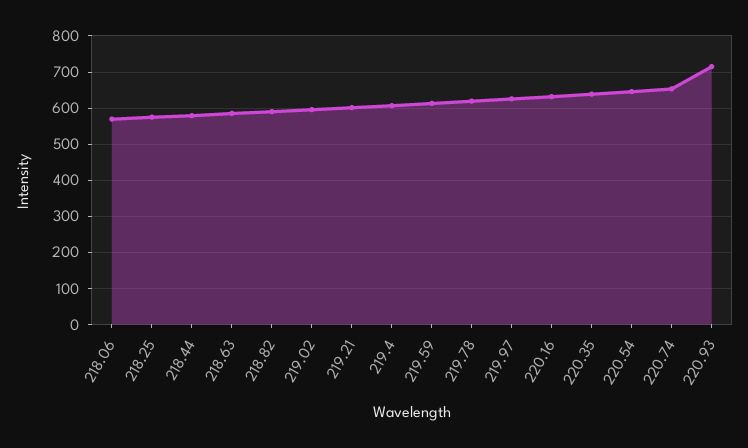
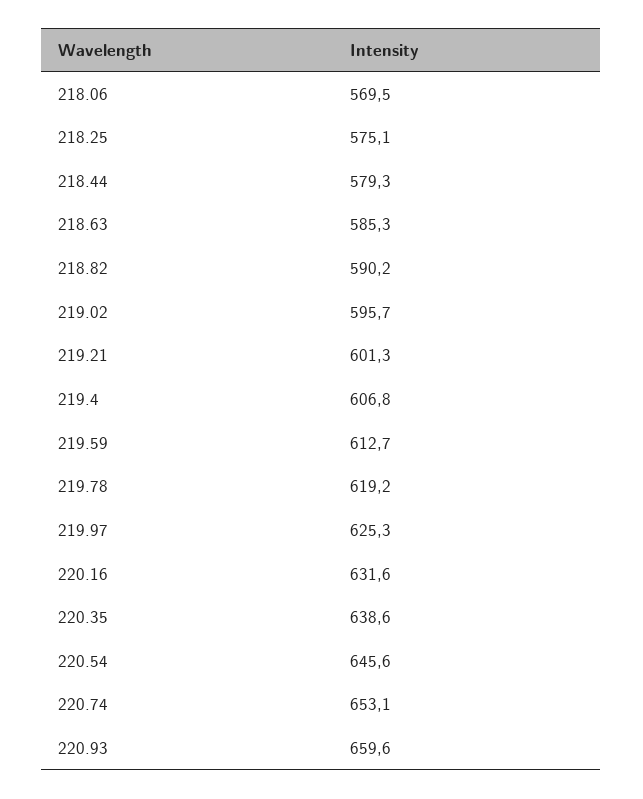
220.93: 720 -> 659.6

